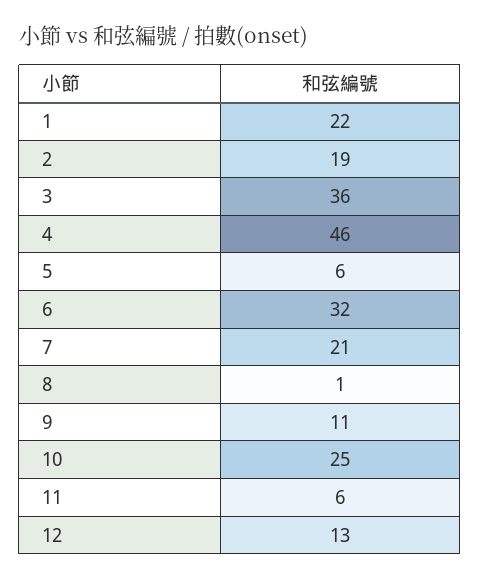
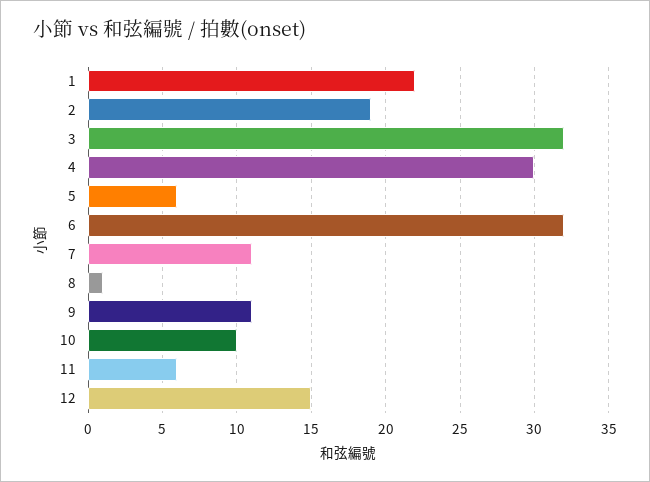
3: 36 -> 32
4: 46 -> 30
7: 21 -> 11
10: 25 -> 10
12: 13 -> 15

